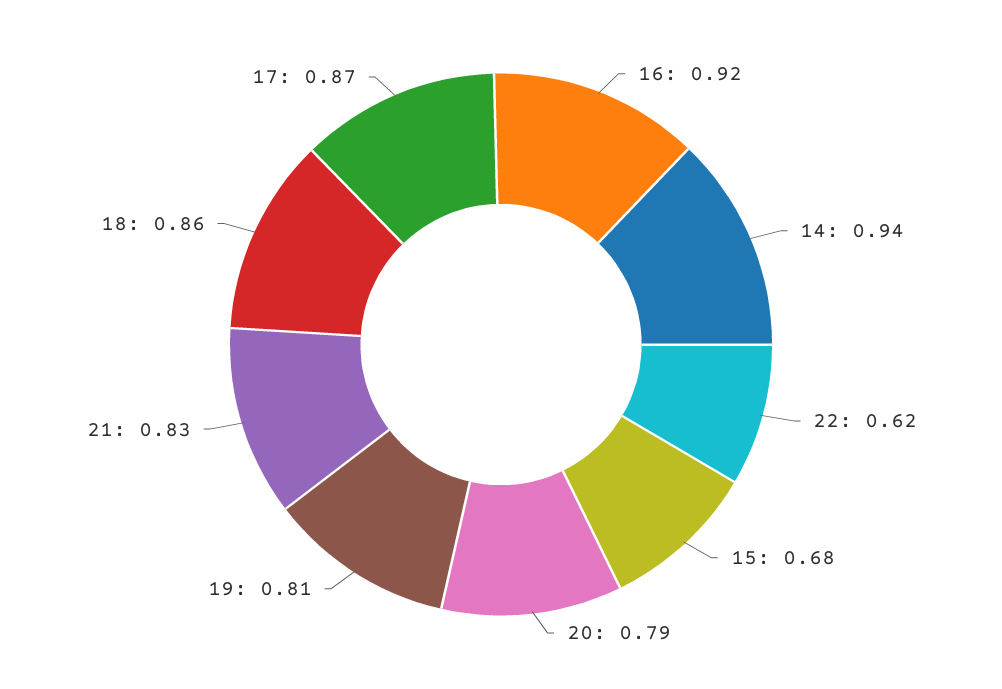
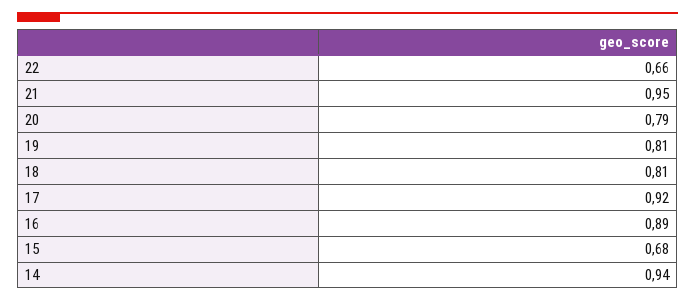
16: 0.92 -> 0.89
22: 0.62 -> 0.66
21: 0.83 -> 0.95
18: 0.86 -> 0.81
17: 0.87 -> 0.92

